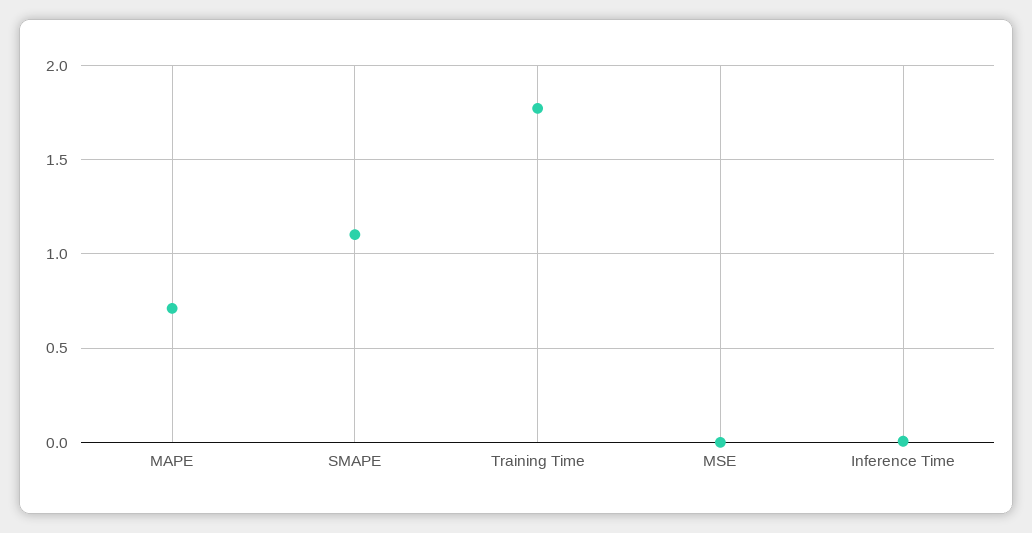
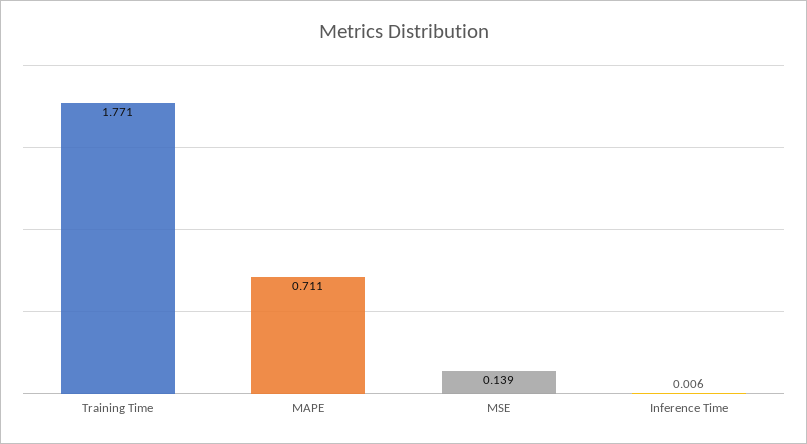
SMAPE: 1.1 -> none
MSE: 0 -> 0.139

